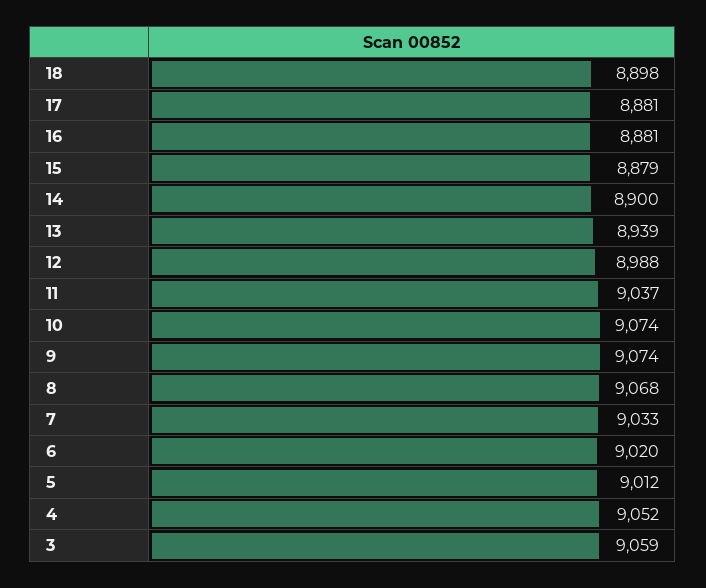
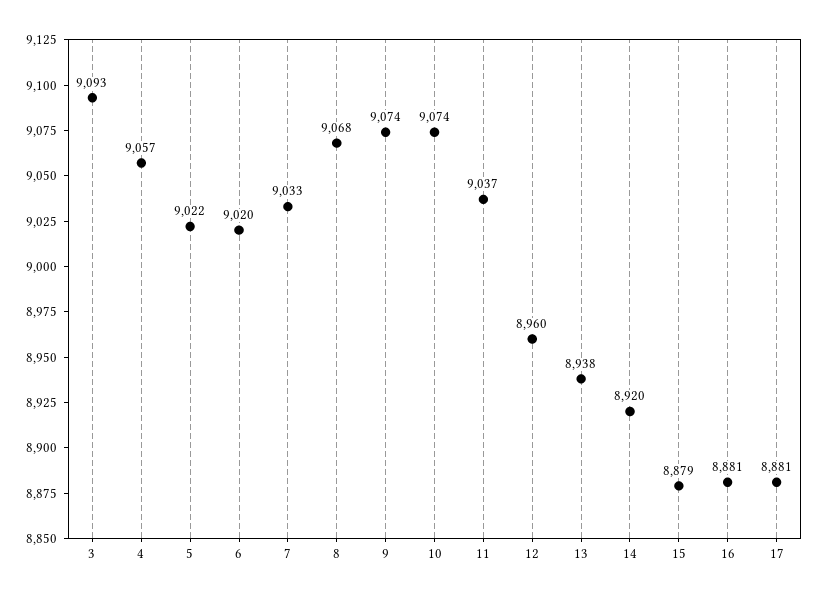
18: 8898 -> none
14: 8900 -> 8920
13: 8939 -> 8938
12: 8988 -> 8960
5: 9012 -> 9022
4: 9052 -> 9057
3: 9059 -> 9093

